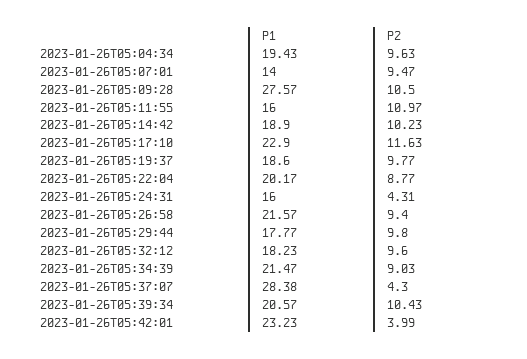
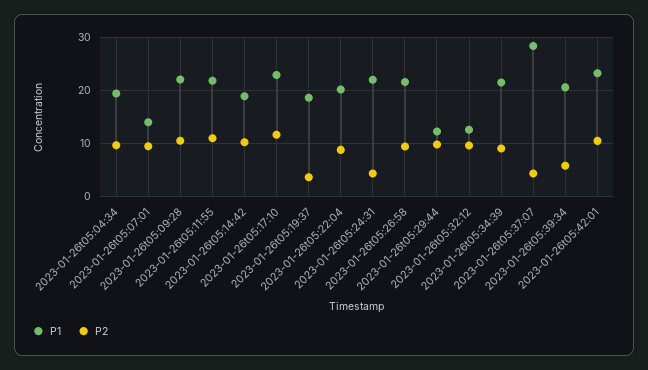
P1, 2023-01-26T05:09:28: 27.57 -> 22
P1, 2023-01-26T05:11:55: 16 -> 22
P2, 2023-01-26T05:19:37: 9.77 -> 4
P1, 2023-01-26T05:24:31: 16 -> 22
P1, 2023-01-26T05:29:44: 17.77 -> 12
P1, 2023-01-26T05:32:12: 18.23 -> 12
P2, 2023-01-26T05:39:34: 10.43 -> 6
P2, 2023-01-26T05:42:01: 3.99 -> 10

